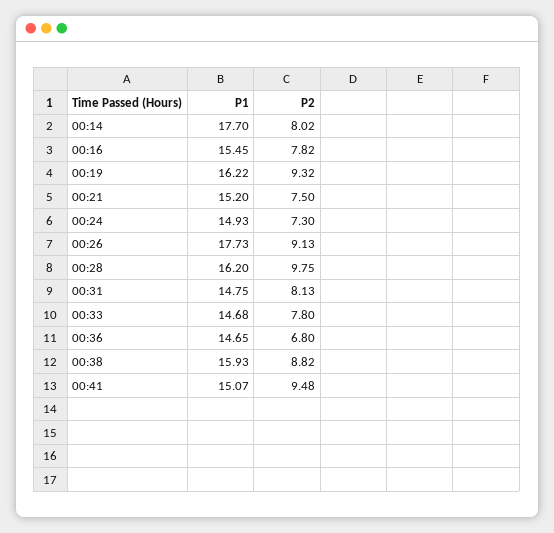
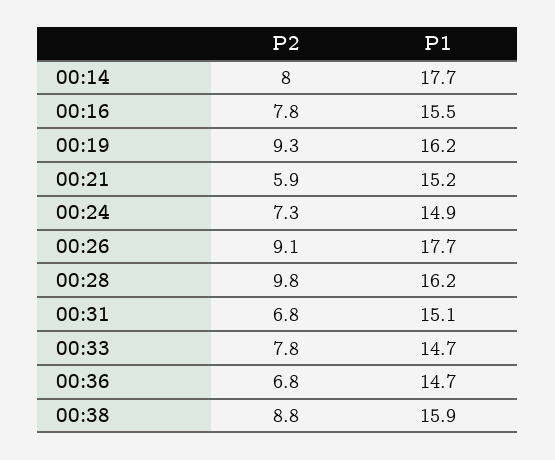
P2, 00:21: 7.5 -> 5.9
P1, 00:31: 14.75 -> 15.1
P2, 00:31: 8.13 -> 6.8
P1, 00:41: 15.07 -> none
P2, 00:41: 9.48 -> none

